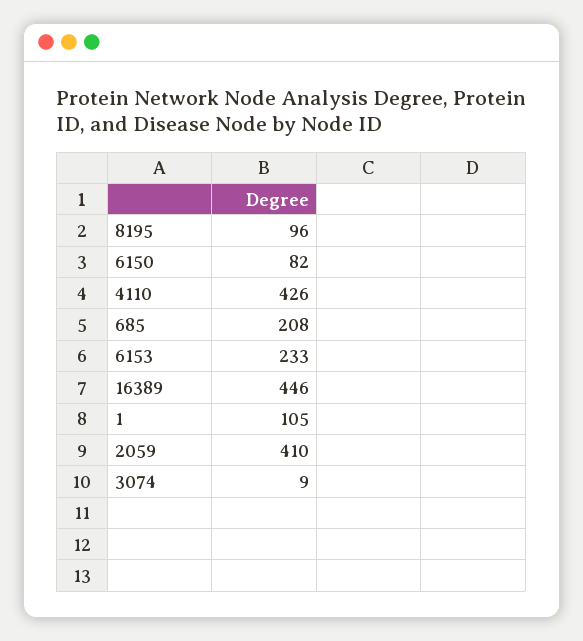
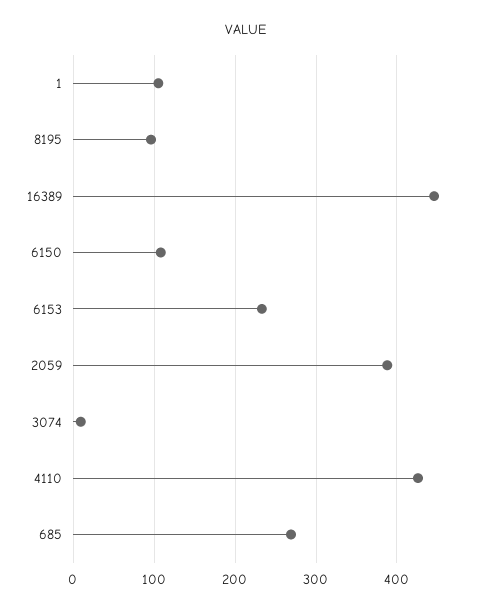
6150: 82 -> 110
685: 208 -> 270
2059: 410 -> 390

